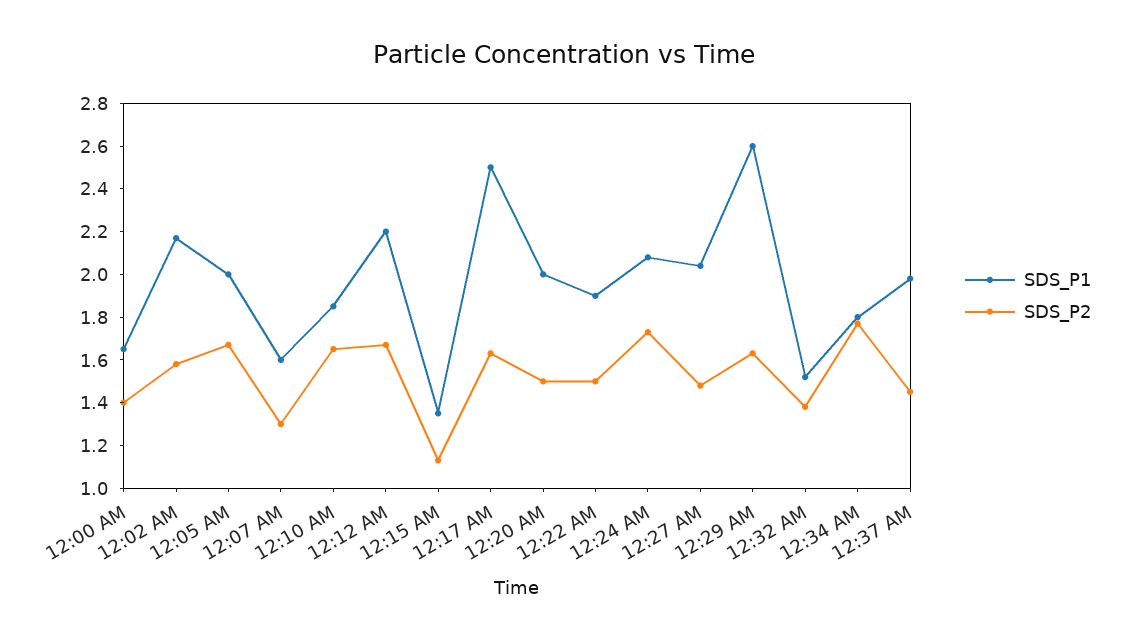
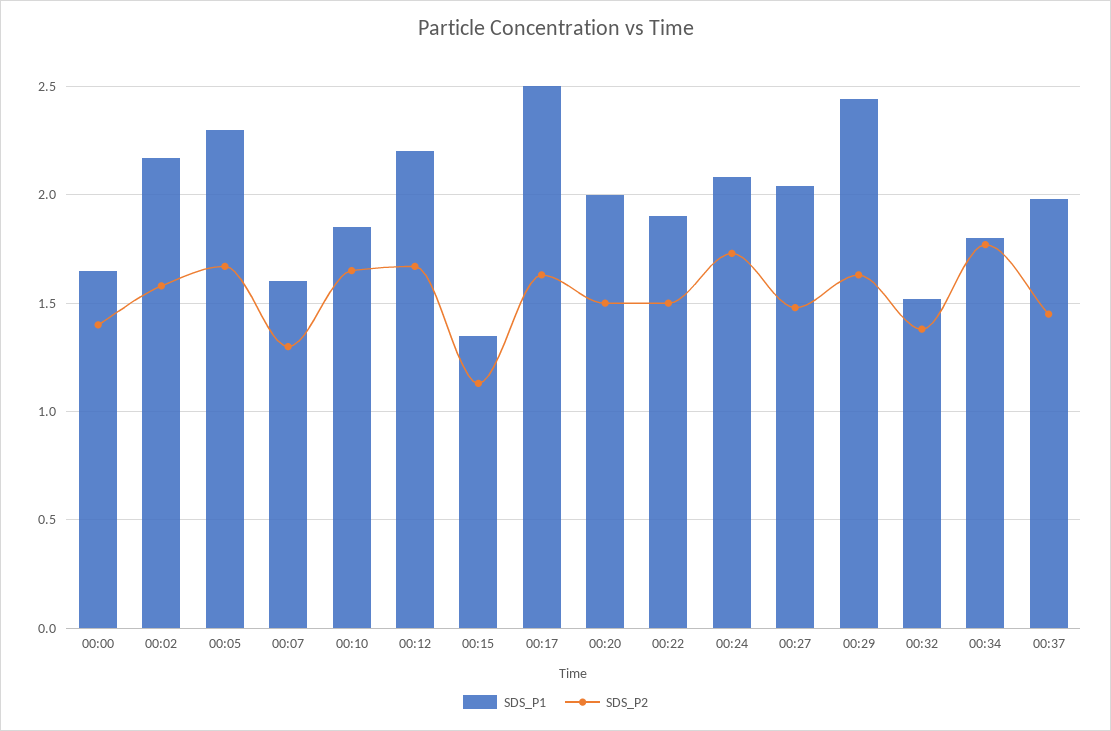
SDS_P1, 12:05 AM: 2 -> 2.3
SDS_P1, 12:29 AM: 2.6 -> 2.45

